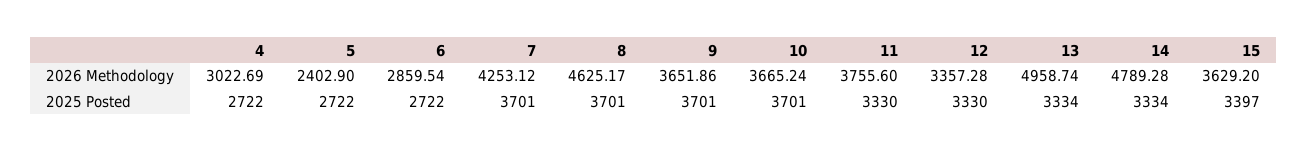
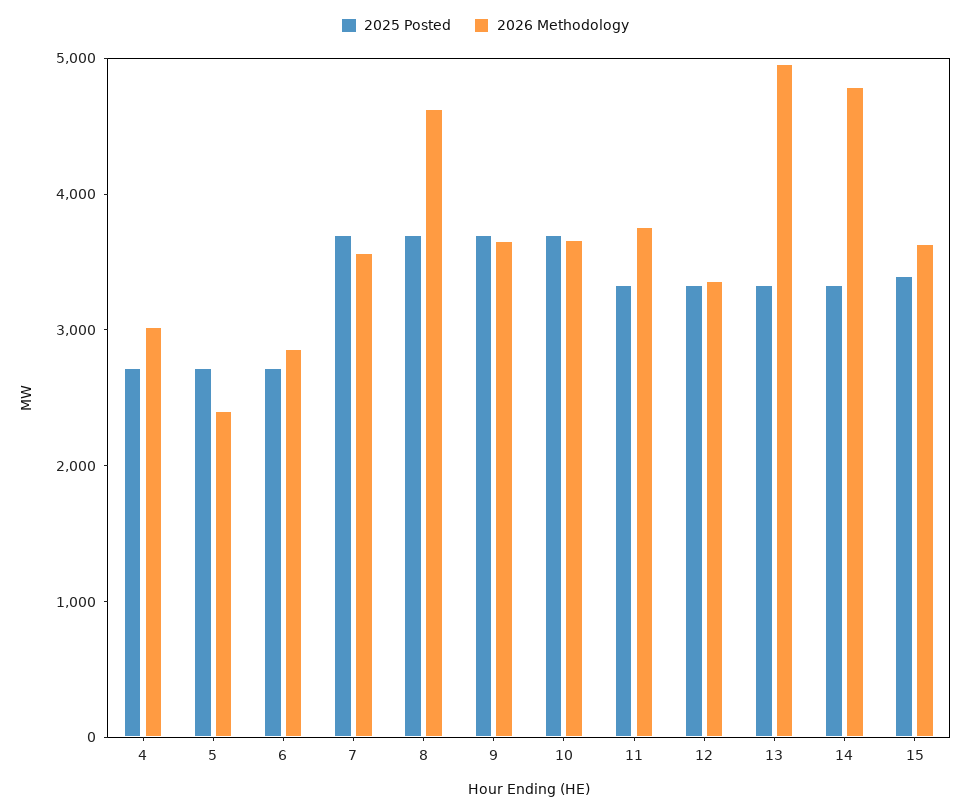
2026 Methodology, 7: 4253.12 -> 3600

